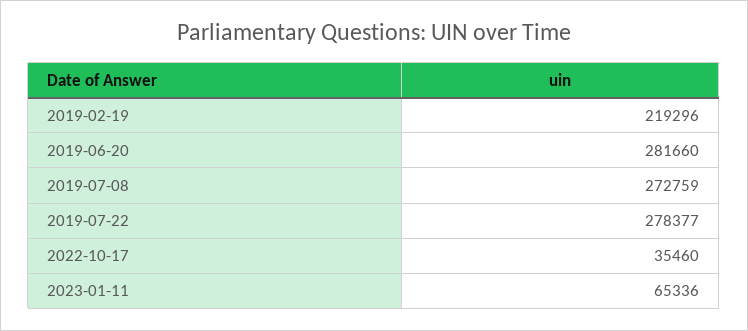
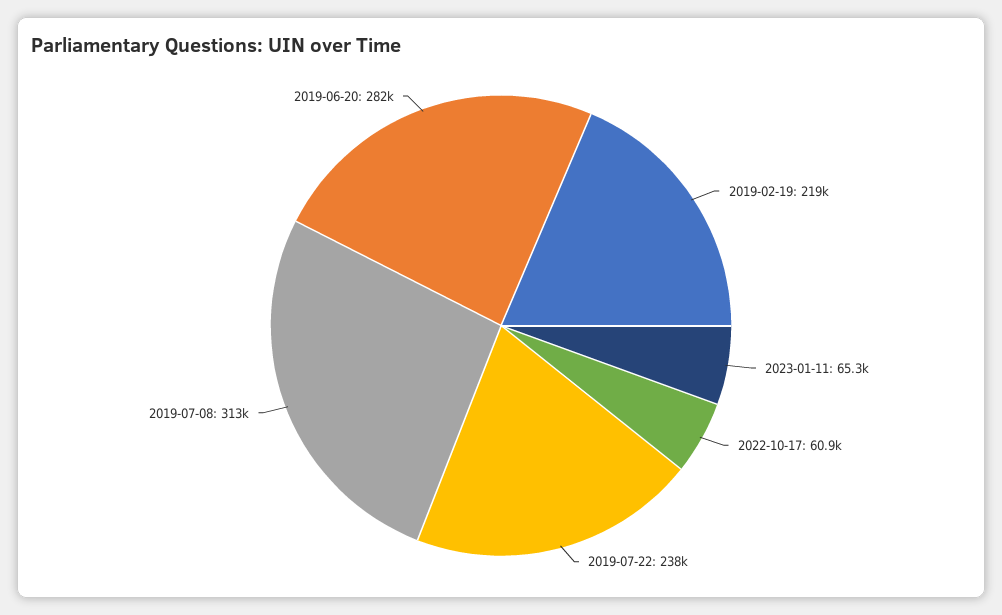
2019-07-08: 272759 -> 313000
2019-07-22: 278377 -> 238000
2022-10-17: 35460 -> 60900

